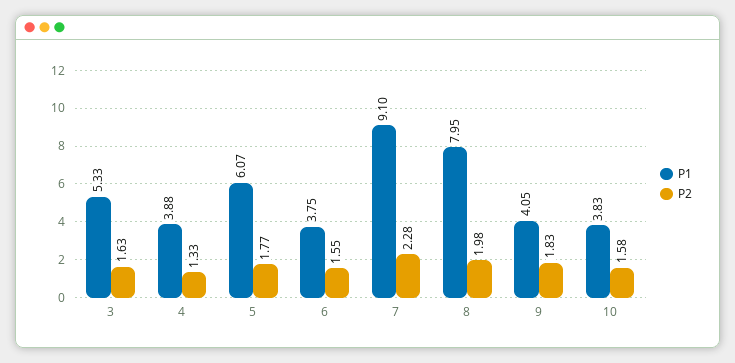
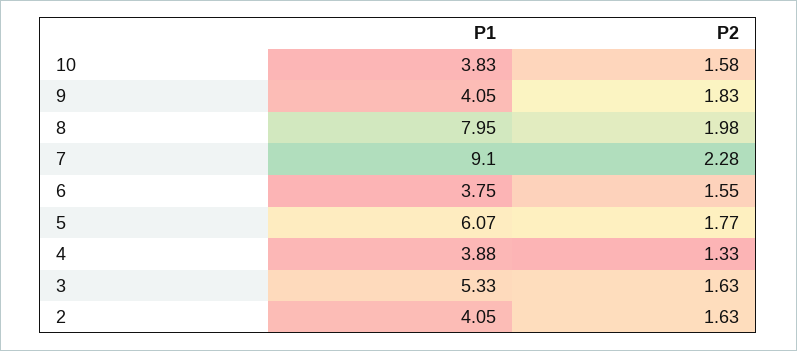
P1, 2: none -> 4.05
P2, 2: none -> 1.63

